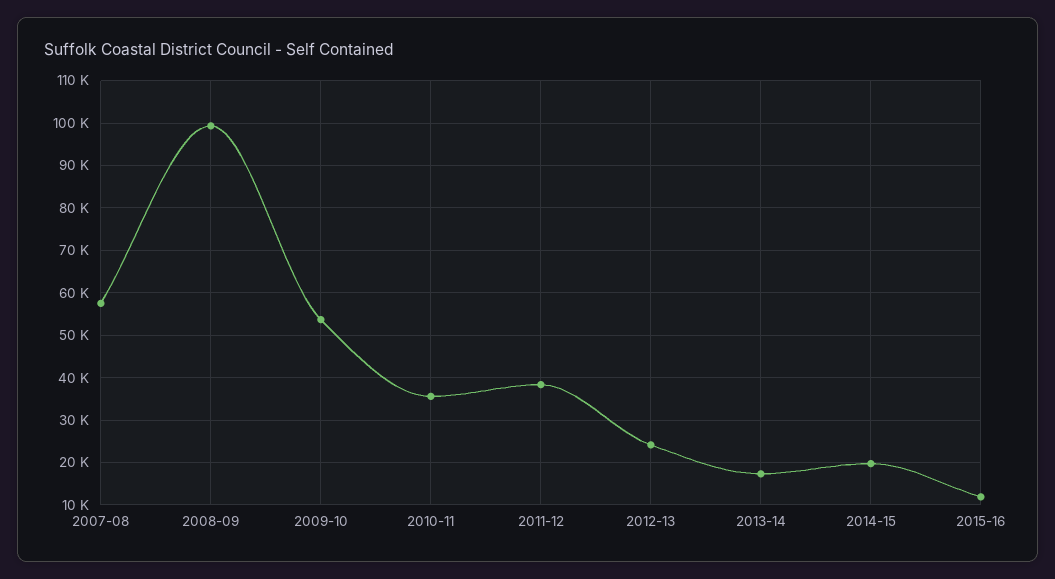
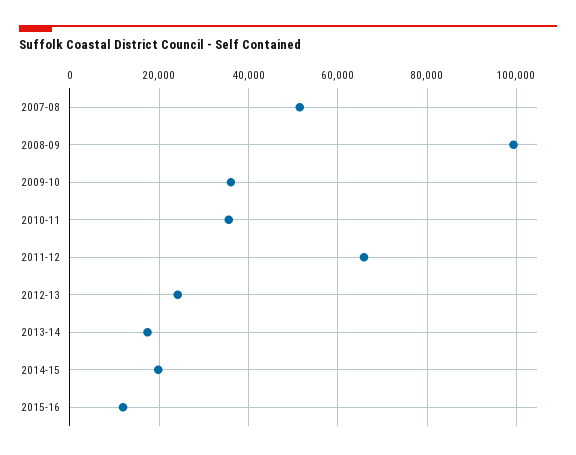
2007-08: 58000 -> 52000
2009-10: 54000 -> 36000
2011-12: 38000 -> 66000

